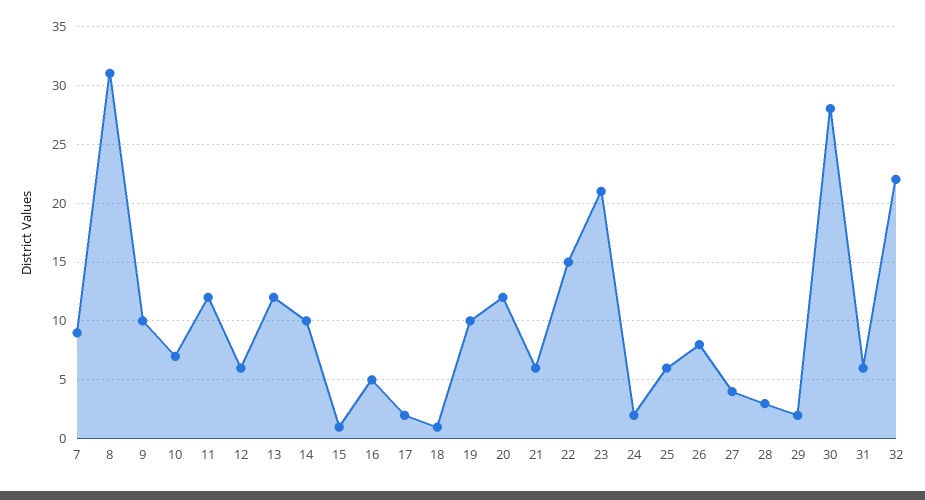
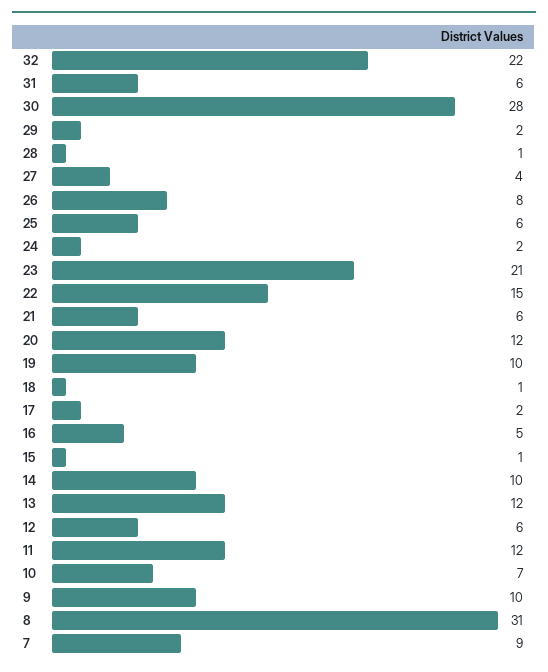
28: 3 -> 1

